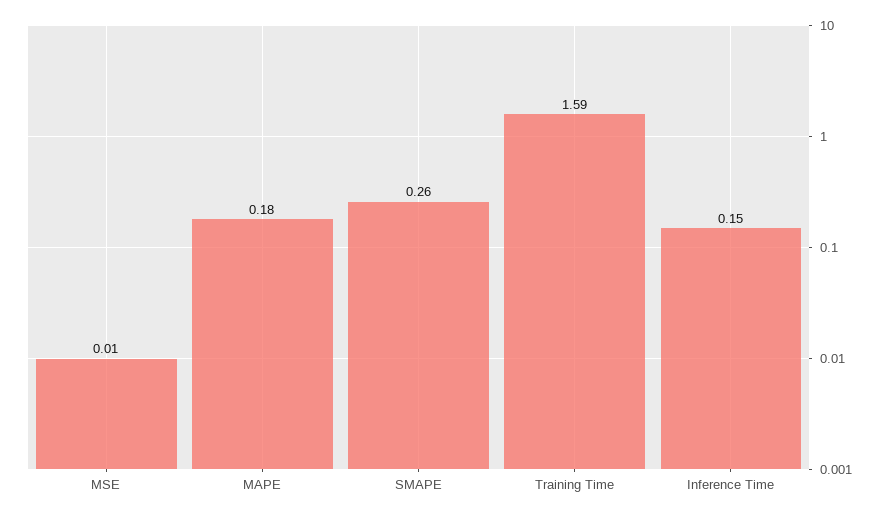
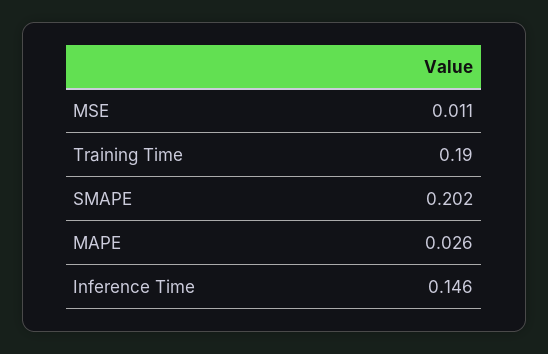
MAPE: 0.18 -> 0.026
SMAPE: 0.26 -> 0.202
Training Time: 1.59 -> 0.19

